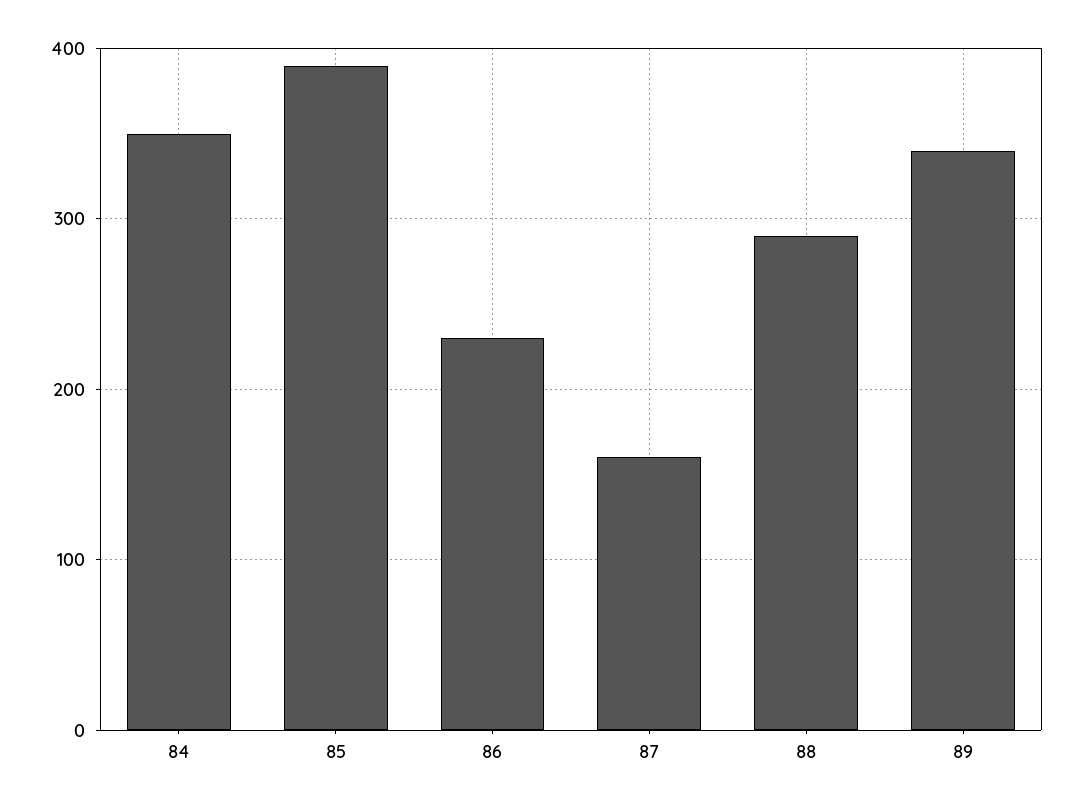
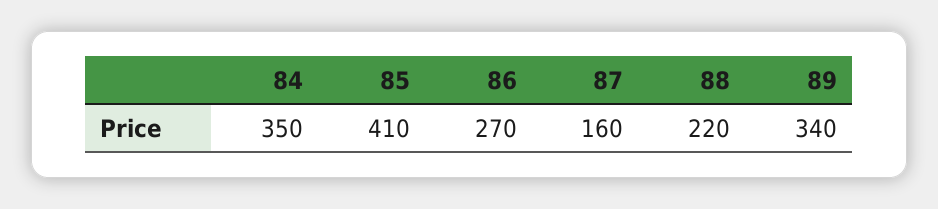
85: 390 -> 410
86: 230 -> 270
88: 290 -> 220

